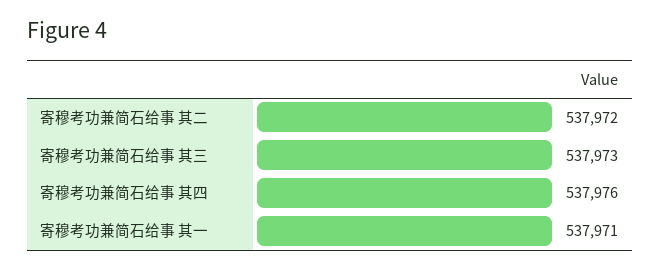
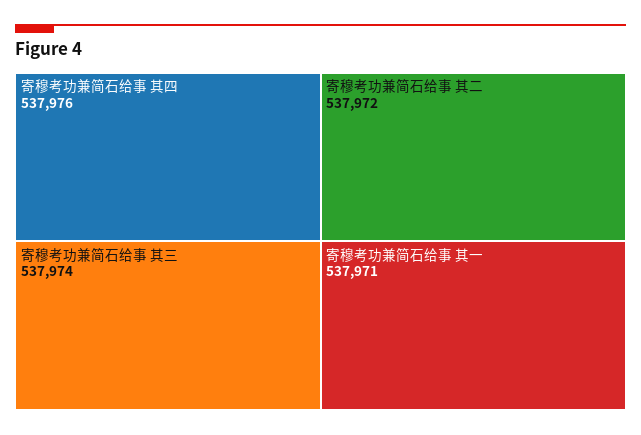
寄穆考功兼简石给事 其三: 537973 -> 537974

